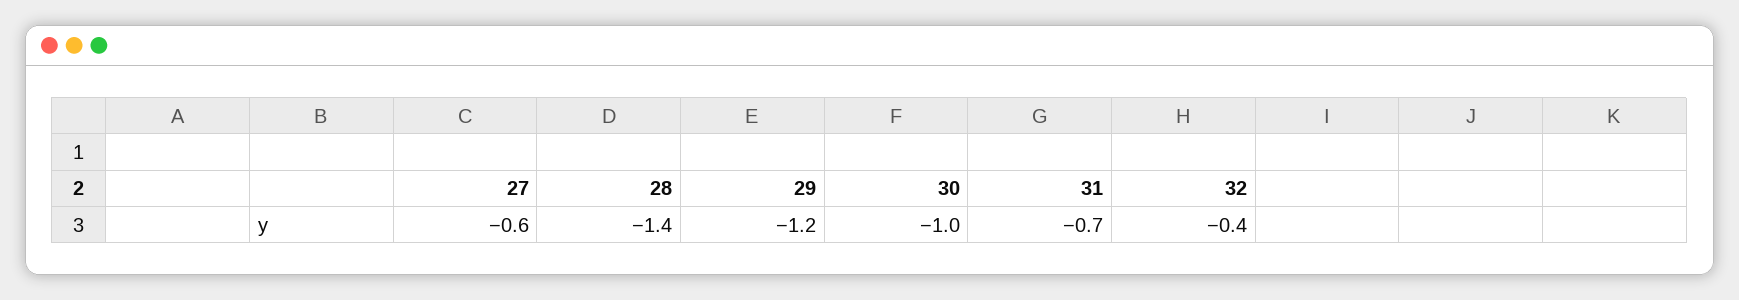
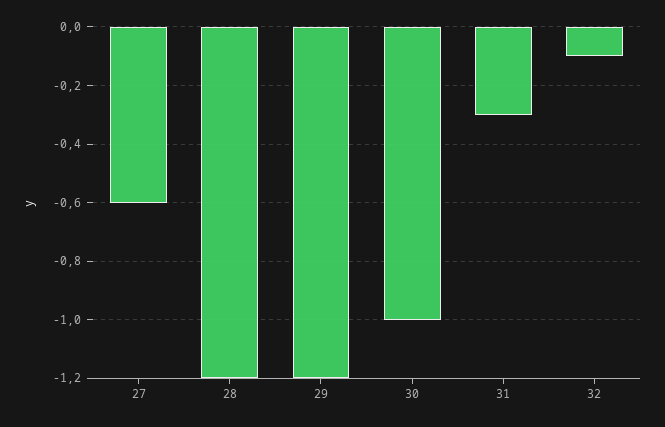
28: -1.4 -> -1.2
31: -0.7 -> -0.3
32: -0.4 -> -0.1

